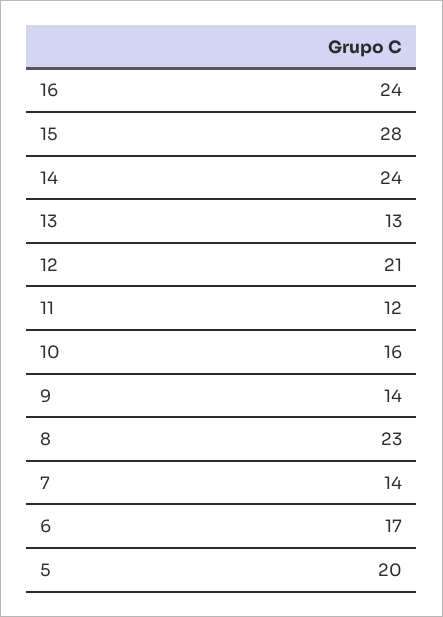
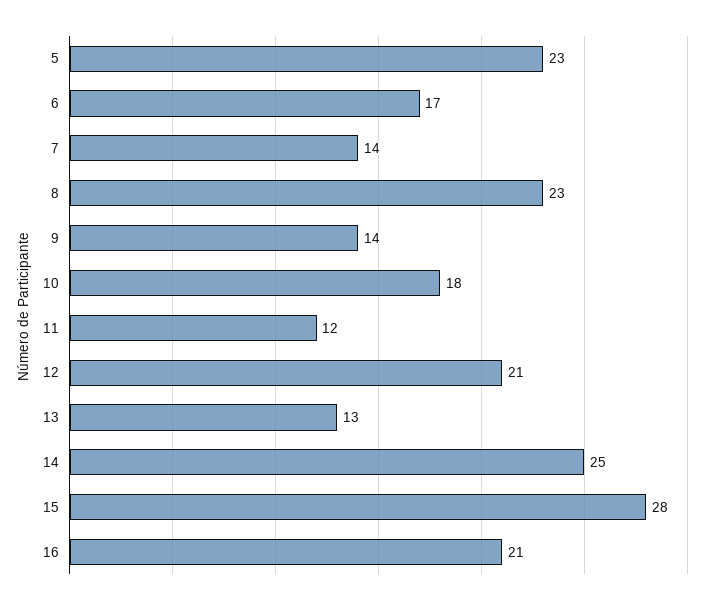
16: 24 -> 21
14: 24 -> 25
10: 16 -> 18
5: 20 -> 23

